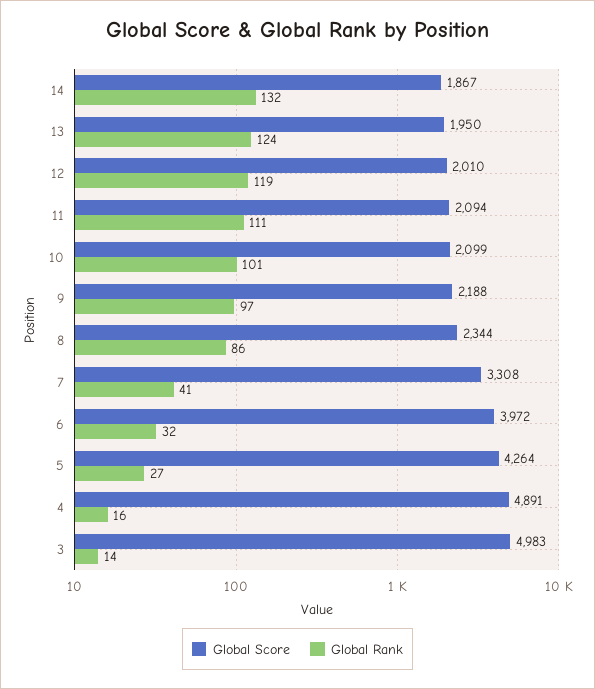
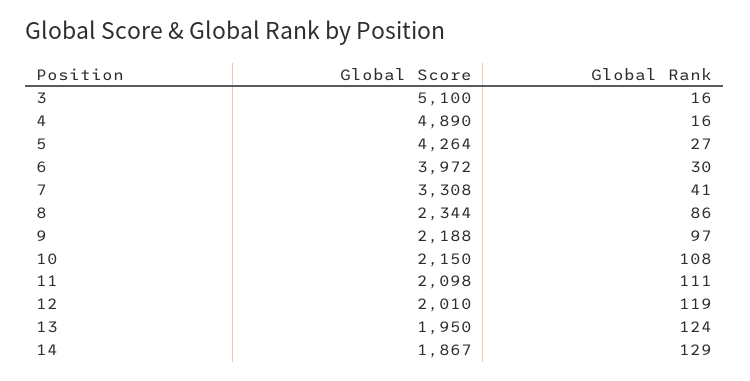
Global Rank, 14: 132 -> 129
Global Score, 11: 2094 -> 2098
Global Score, 10: 2099 -> 2150
Global Rank, 10: 101 -> 108
Global Rank, 6: 32 -> 30
Global Score, 4: 4891 -> 4890
Global Score, 3: 4983 -> 5100
Global Rank, 3: 14 -> 16

